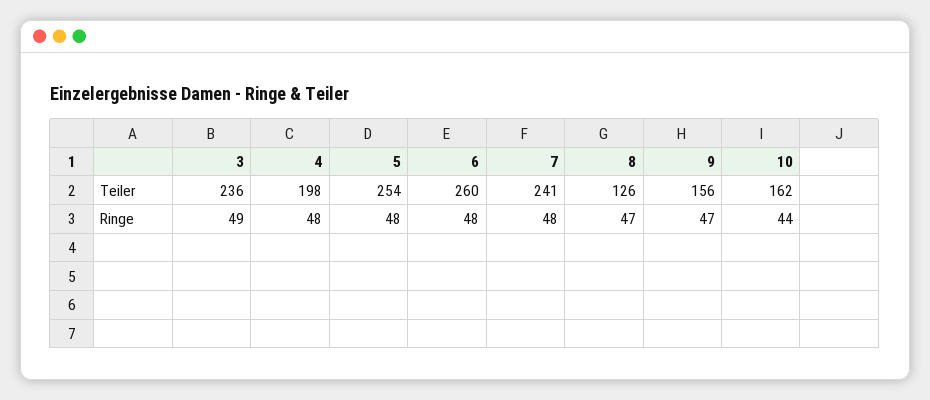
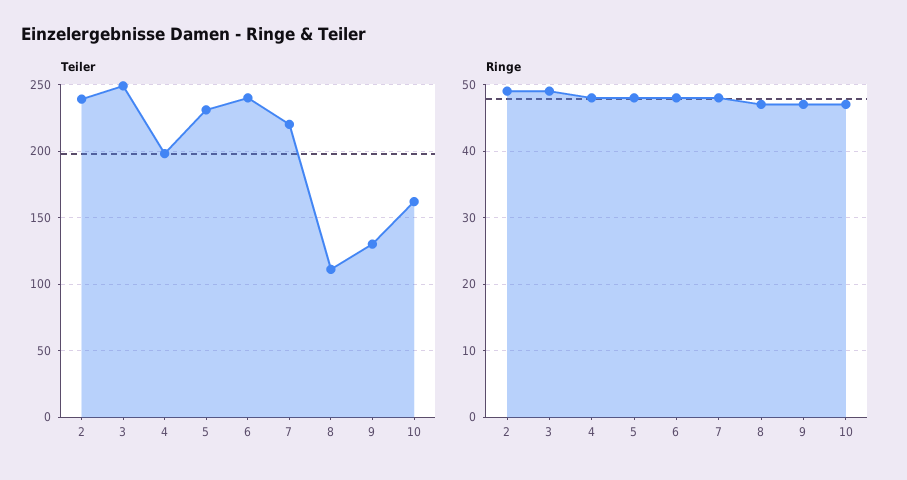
Teiler, 3: 236 -> 250
Teiler, 5: 254 -> 230
Teiler, 6: 260 -> 240
Teiler, 7: 241 -> 220
Teiler, 8: 126 -> 110
Teiler, 9: 156 -> 130
Ringe, 10: 44 -> 47
Teiler, 2: none -> 240
Ringe, 2: none -> 49

